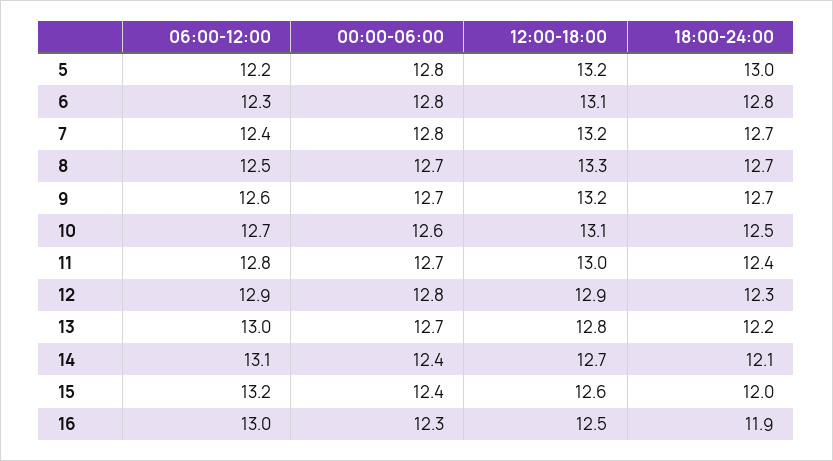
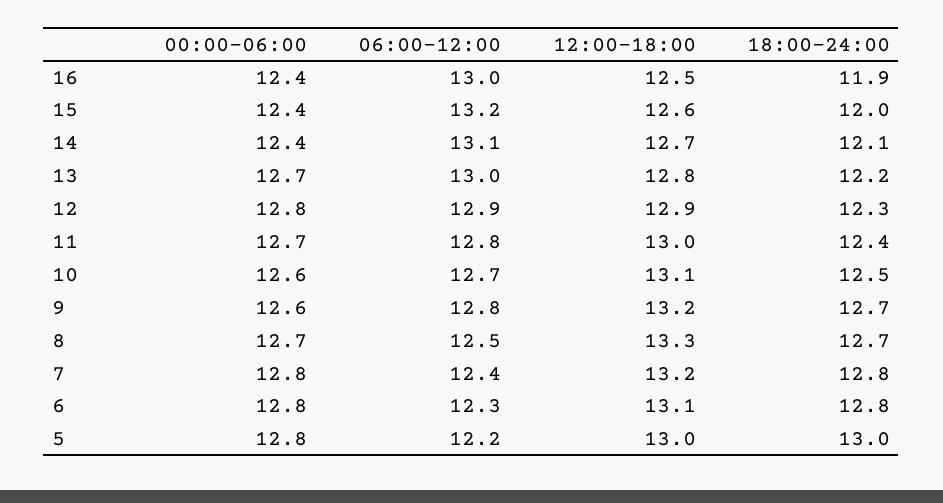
12:00-18:00, 5: 13.2 -> 13
18:00-24:00, 7: 12.7 -> 12.8
06:00-12:00, 9: 12.6 -> 12.8
00:00-06:00, 9: 12.7 -> 12.6
00:00-06:00, 16: 12.3 -> 12.4

